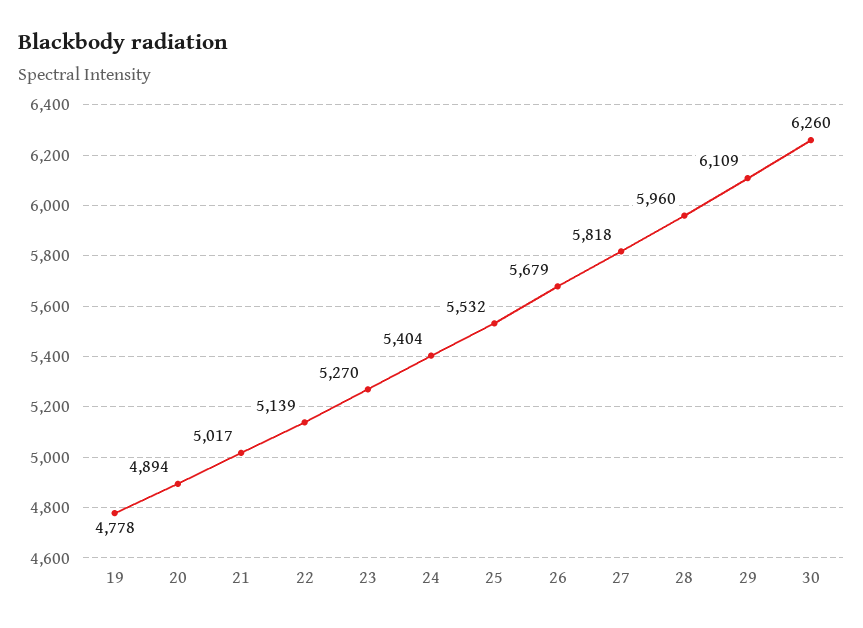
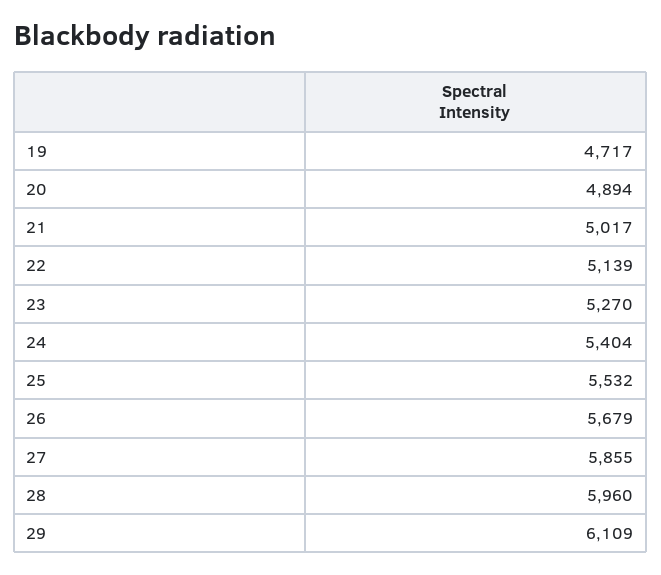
19: 4778 -> 4717
27: 5818 -> 5855
30: 6260 -> none

